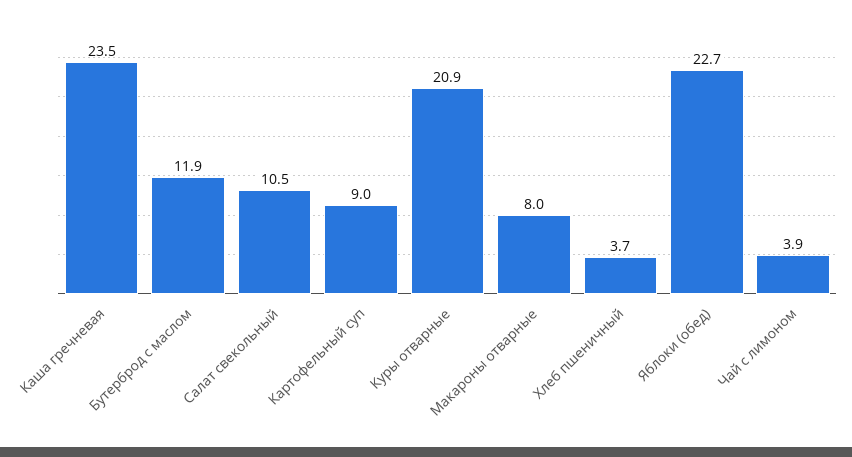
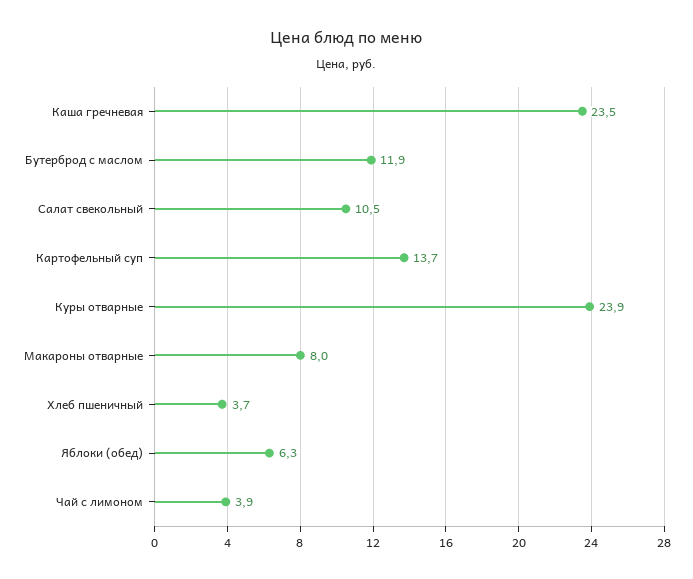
Картофельный суп: 9 -> 13.7
Куры отварные: 20.9 -> 23.9
Яблоки (обед): 22.7 -> 6.3

